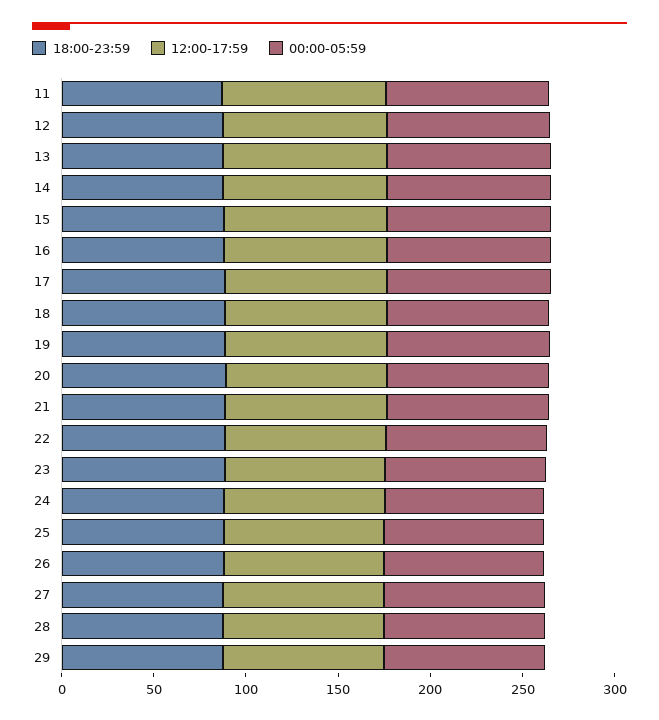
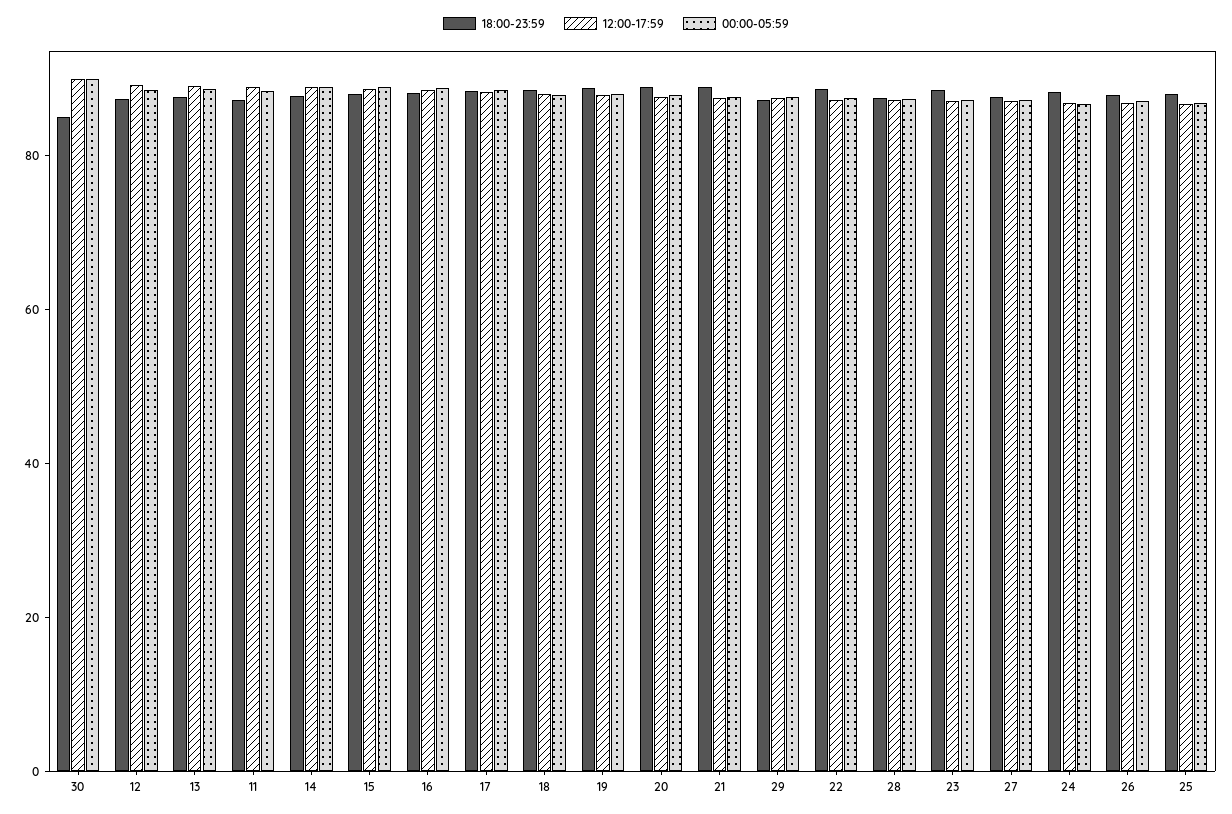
18:00-23:59, 30: none -> 85
12:00-17:59, 30: none -> 90
00:00-05:59, 30: none -> 90

